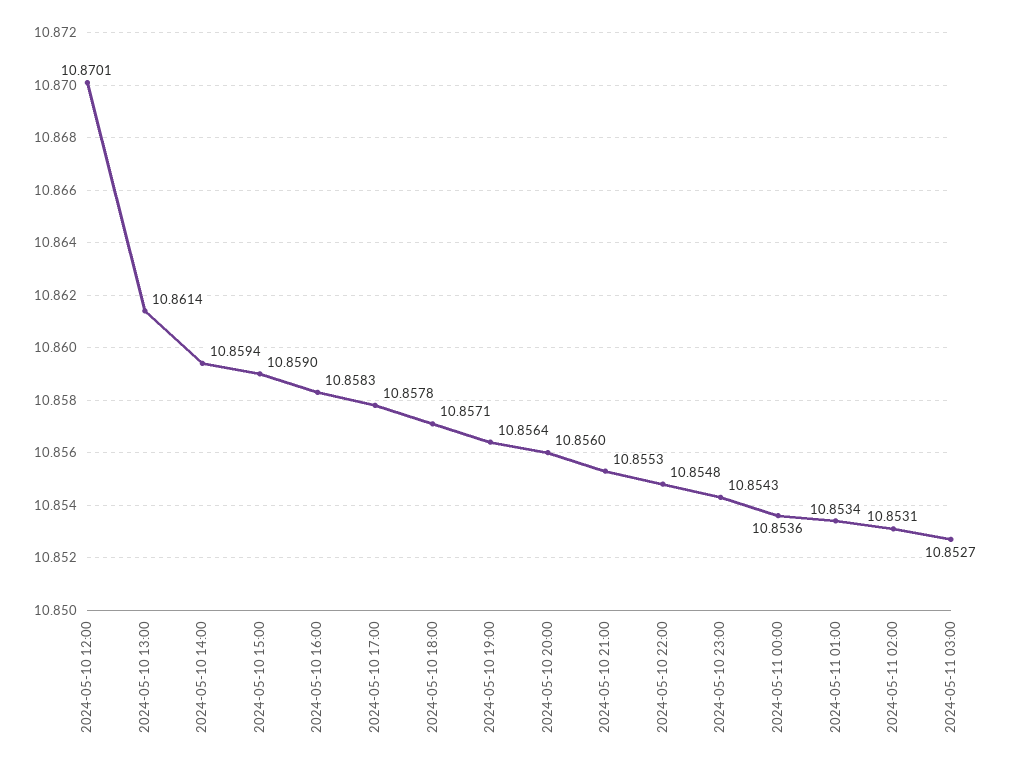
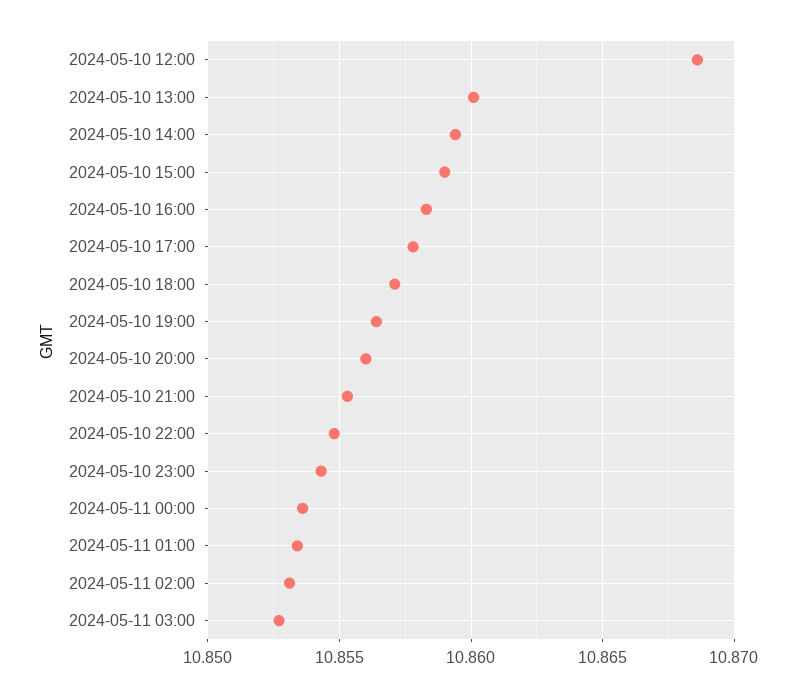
2024-05-10 12:00: 10.8701 -> 10.8685
2024-05-10 13:00: 10.8614 -> 10.86

